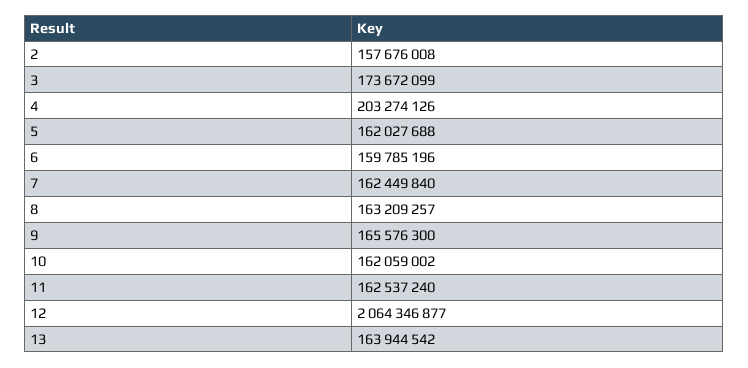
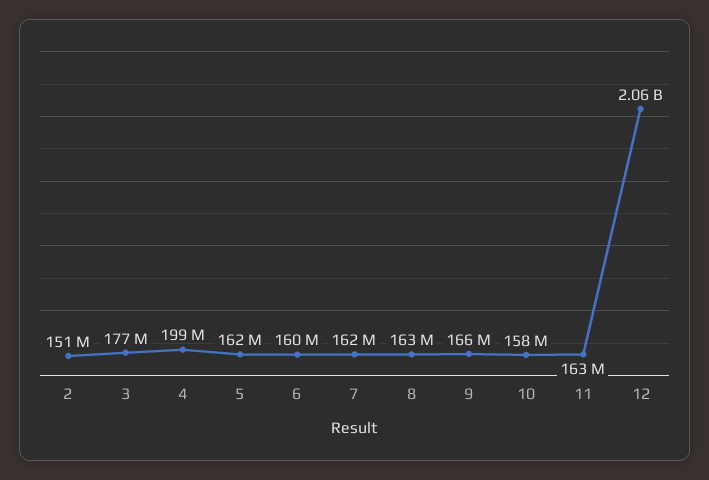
2: 157676008 -> 151000000
3: 173672099 -> 177000000
4: 203274126 -> 199000000
10: 162059002 -> 158000000
13: 163944542 -> none

